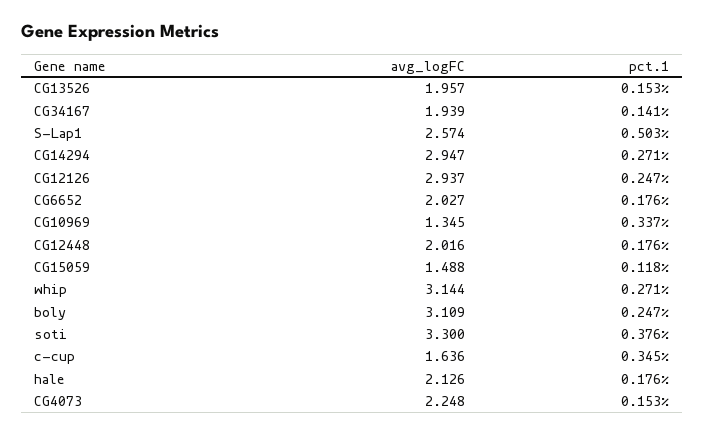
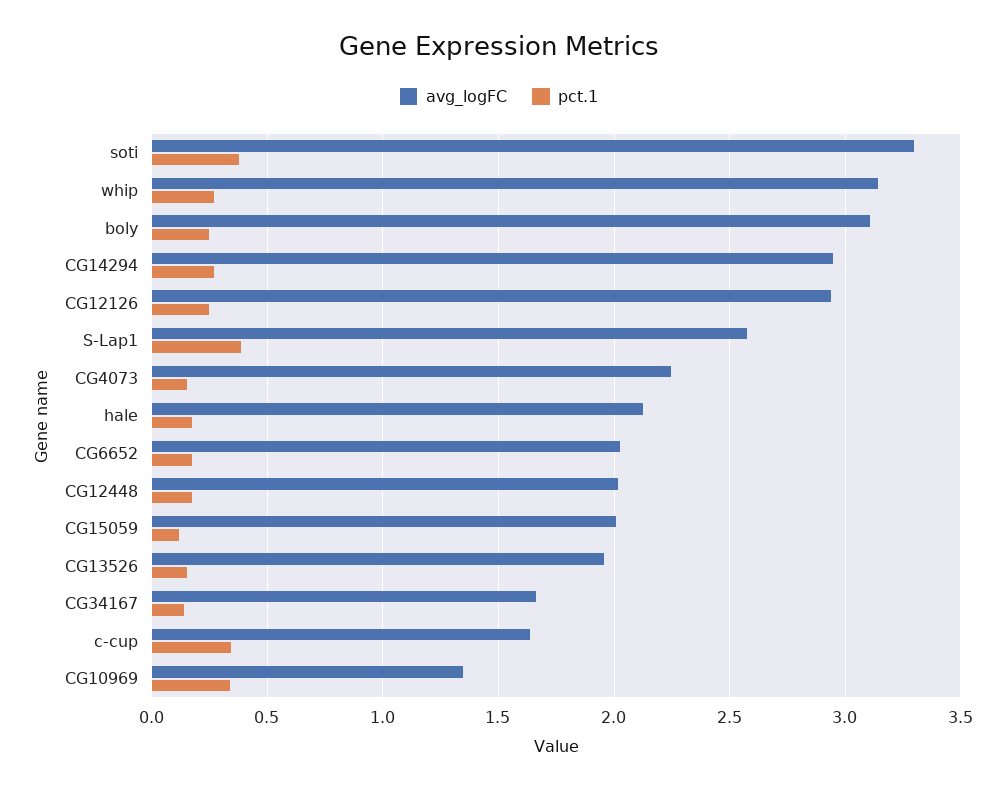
avg_logFC, CG34167: 1.939 -> 1.65
pct.1, S-Lap1: 0.503 -> 0.4
avg_logFC, CG15059: 1.488 -> 2

